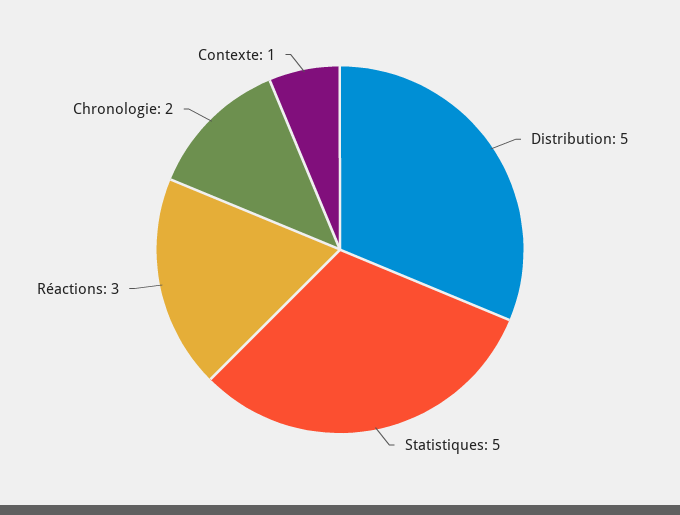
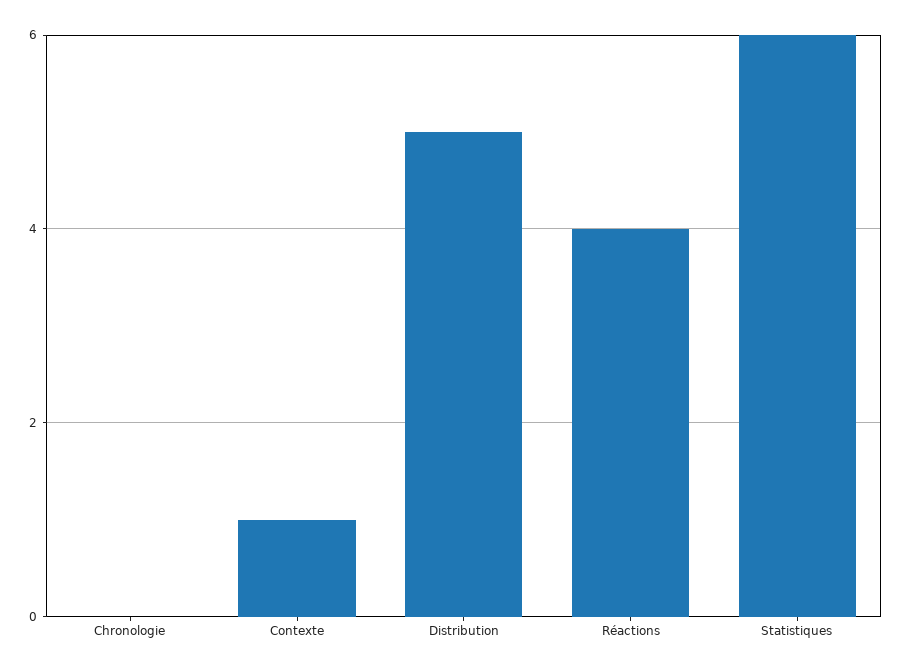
Statistiques: 5 -> 6
Réactions: 3 -> 4
Chronologie: 2 -> 0

